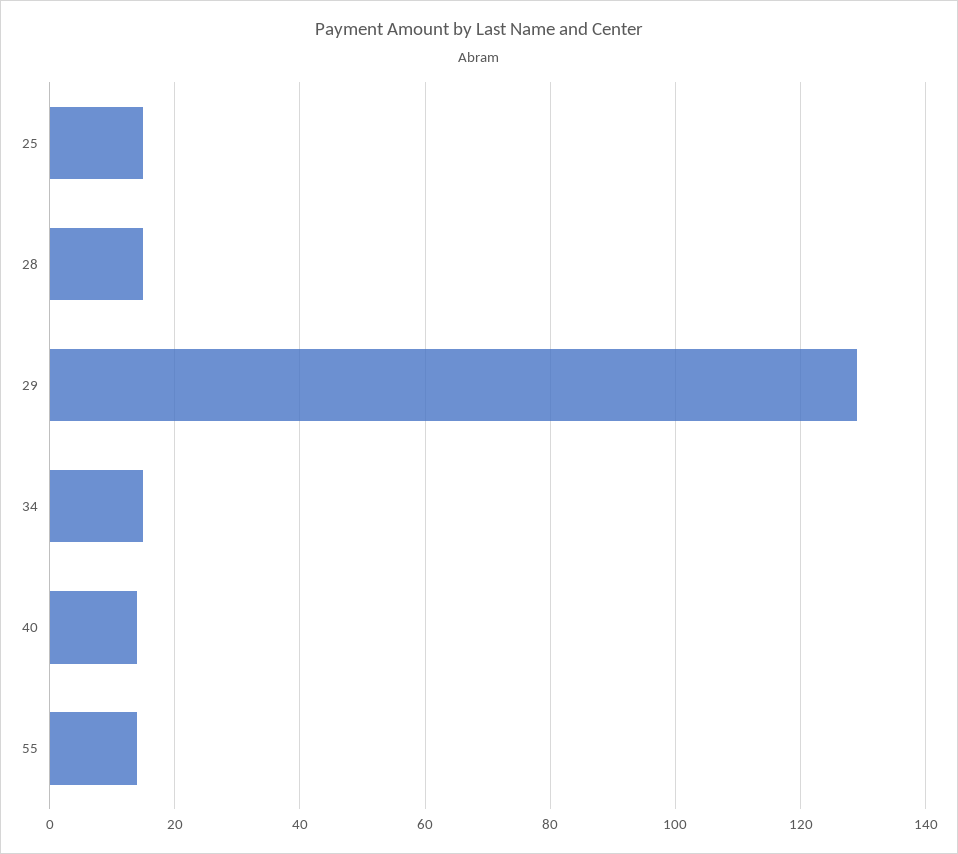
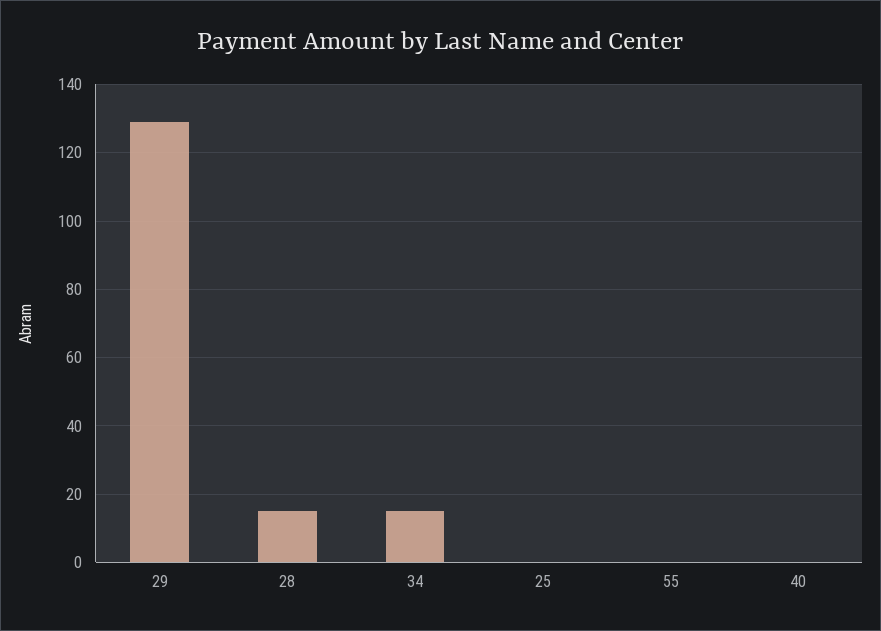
25: 15 -> 0
40: 15 -> 0
55: 15 -> 0

